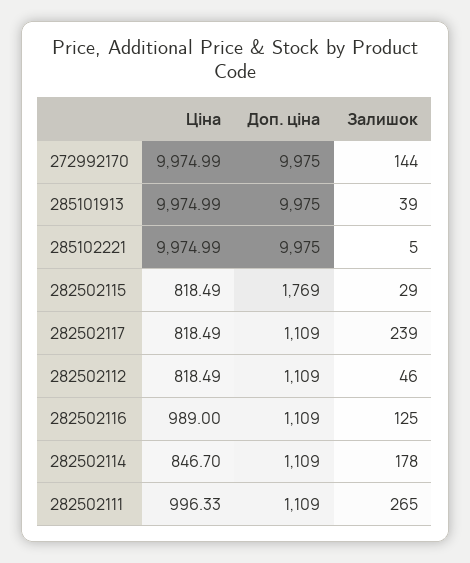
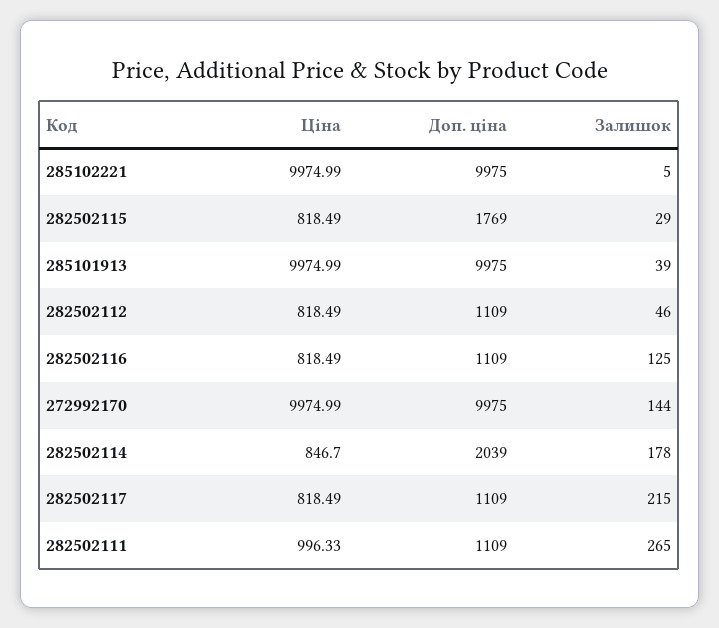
Залишок, 282502117: 239 -> 215
Ціна, 282502116: 989 -> 818.49
Доп. ціна, 282502114: 1109 -> 2039

